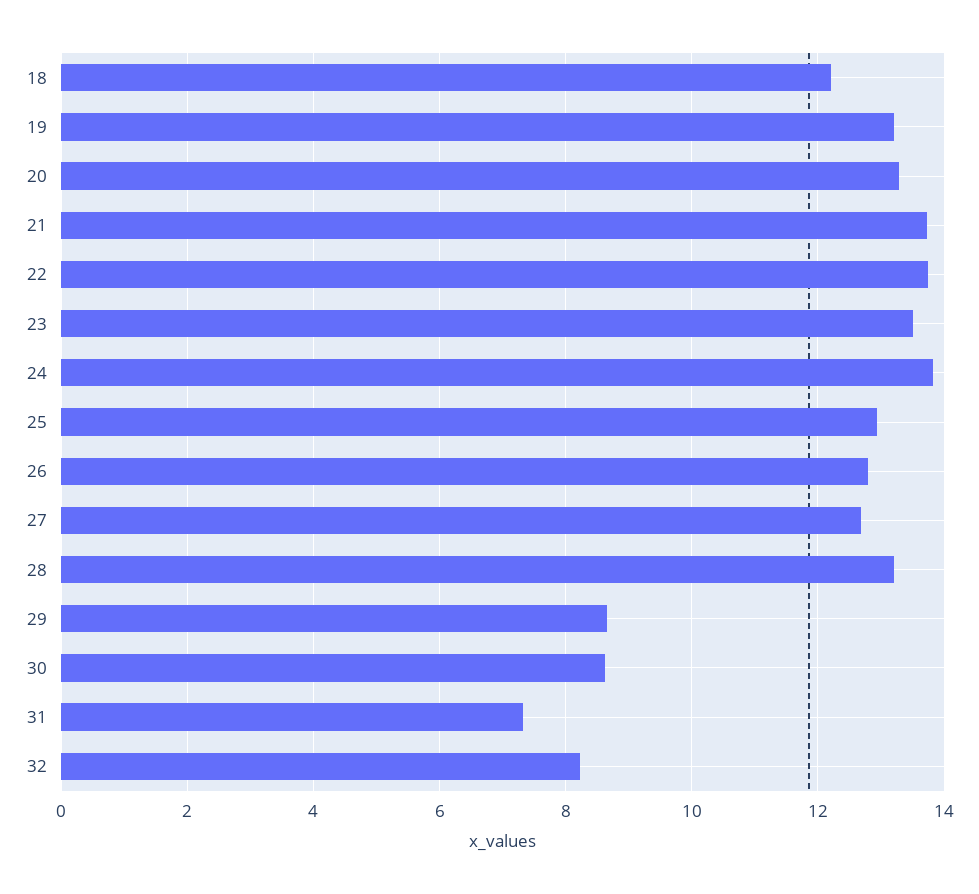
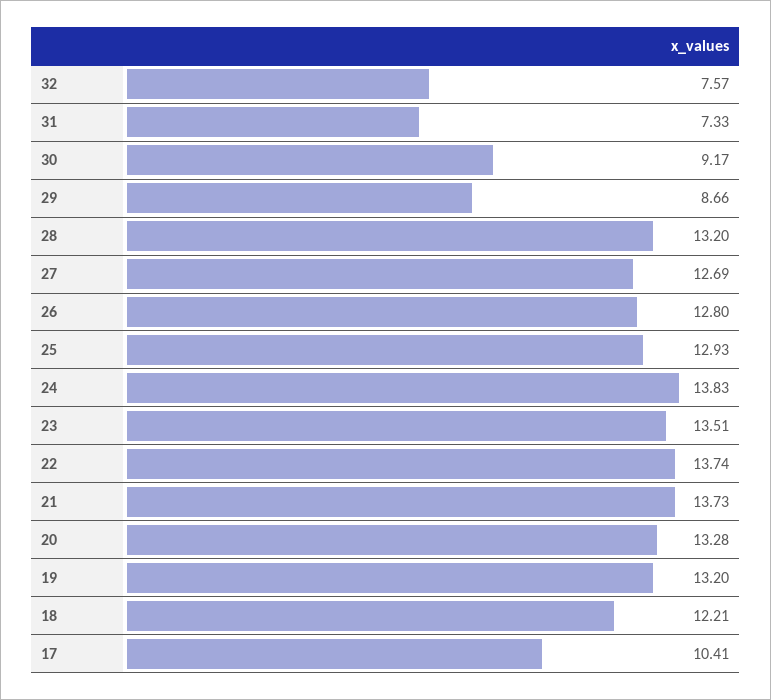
30: 8.6 -> 9.17
32: 8.2 -> 7.57
17: none -> 10.41

